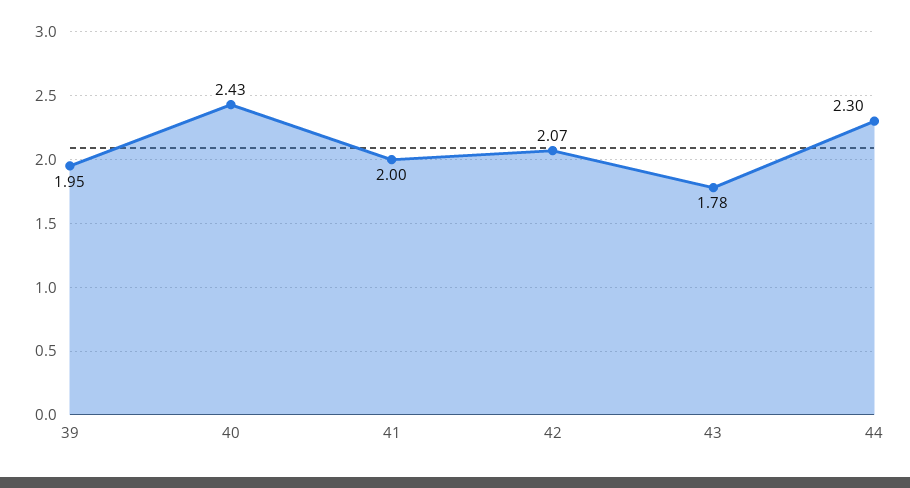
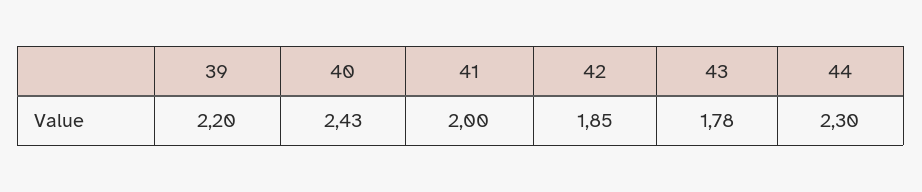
39: 1.95 -> 2.2
42: 2.07 -> 1.85

